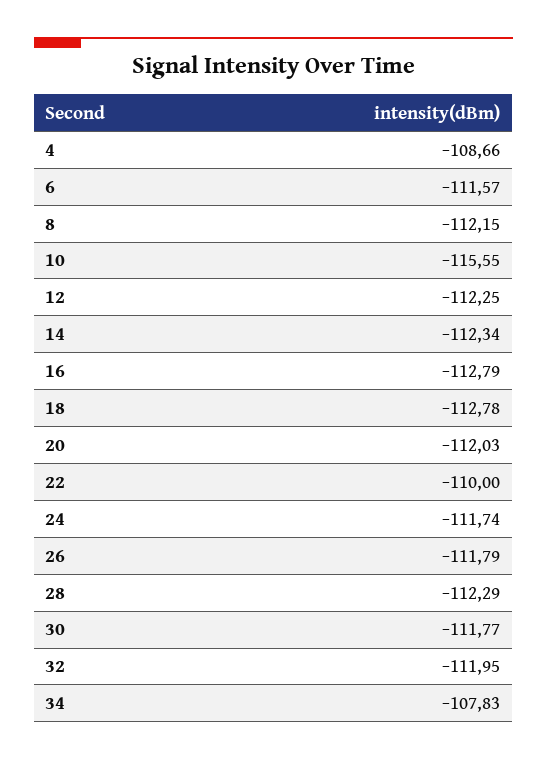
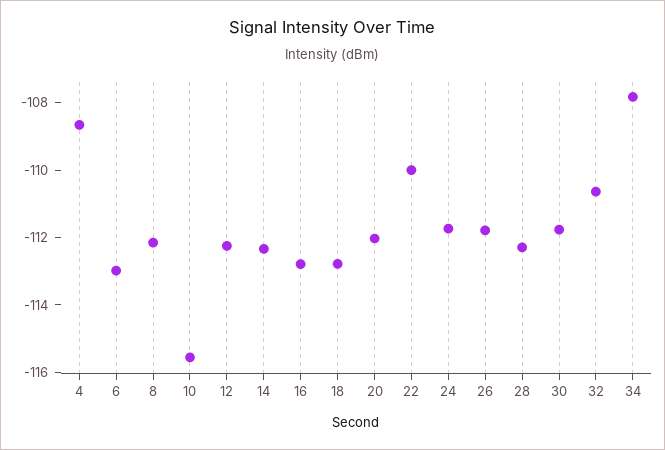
6: -111.57 -> -113
32: -111.95 -> -110.5

